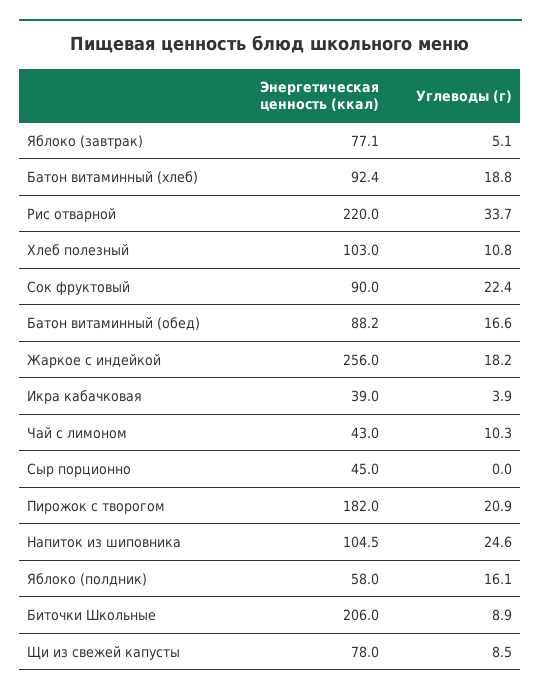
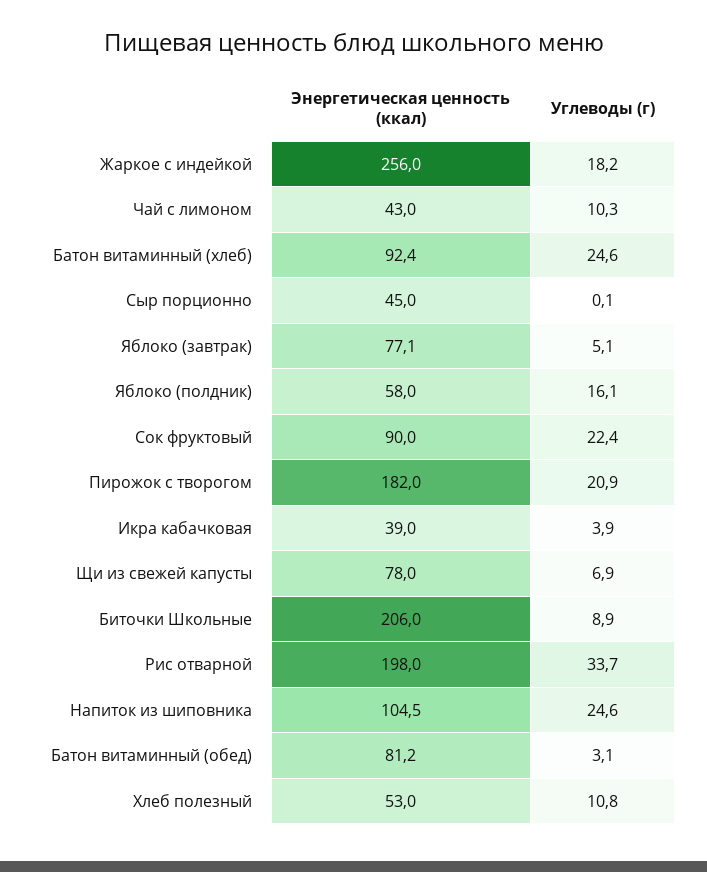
Углеводы (г), Батон витаминный (хлеб): 18.8 -> 24.6
Энергетическая ценность (ккал), Рис отварной: 220 -> 198
Энергетическая ценность (ккал), Хлеб полезный: 103 -> 53
Энергетическая ценность (ккал), Батон витаминный (обед): 88.2 -> 81.2
Углеводы (г), Батон витаминный (обед): 16.6 -> 3.1
Углеводы (г), Сыр порционно: 0 -> 0.1
Углеводы (г), Щи из свежей капусты: 8.5 -> 6.9

